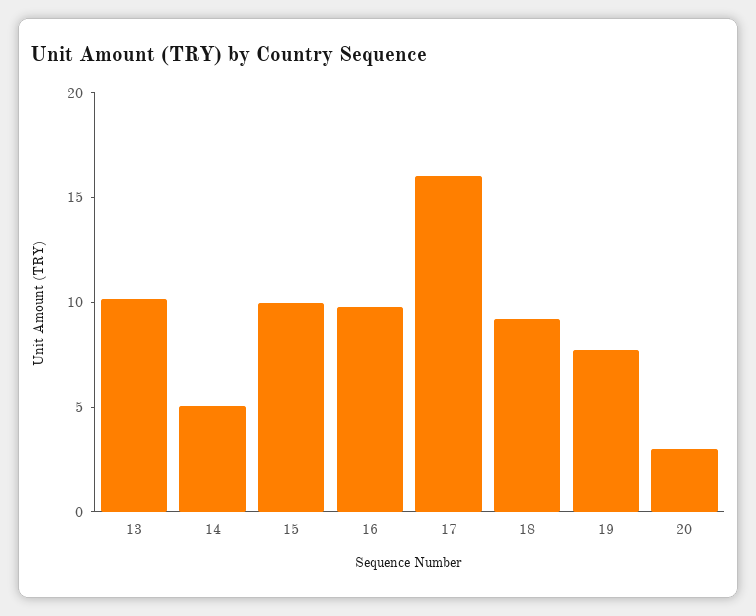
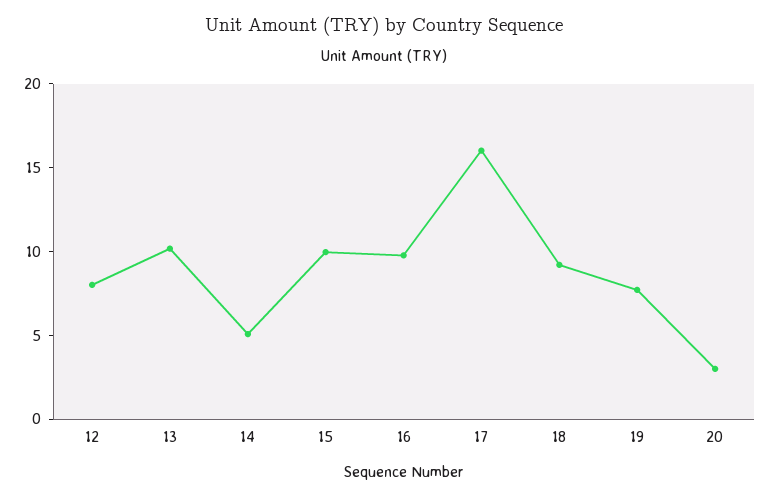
12: none -> 8

